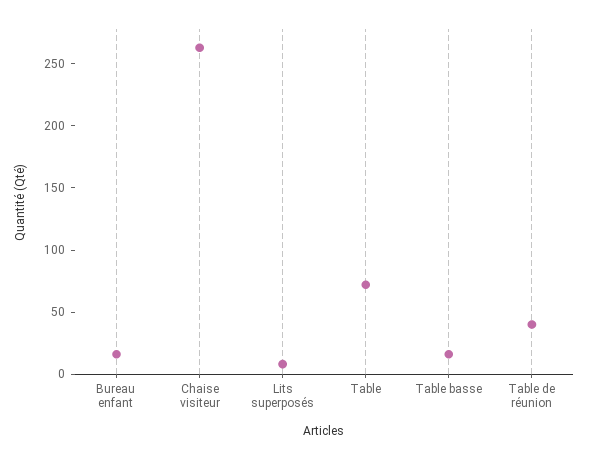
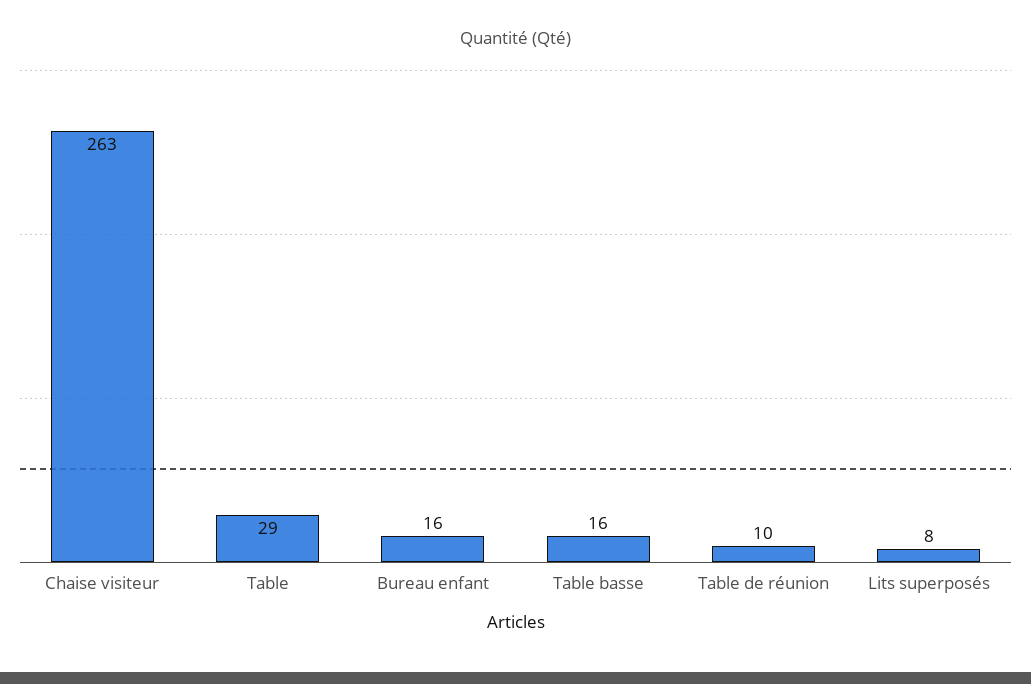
Table: 70 -> 29
Table de réunion: 40 -> 10

